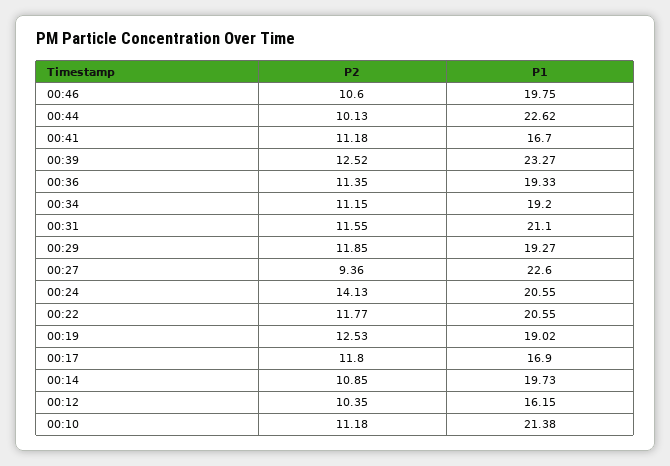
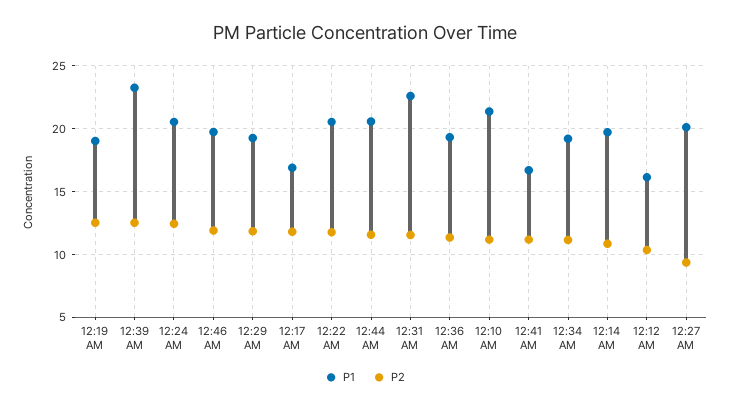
P2, 00:46: 10.6 -> 12
P2, 00:44: 10.13 -> 11.5
P1, 00:44: 22.62 -> 20.5
P1, 00:31: 21.1 -> 22.5
P1, 00:27: 22.6 -> 20
P2, 00:24: 14.13 -> 12.5

